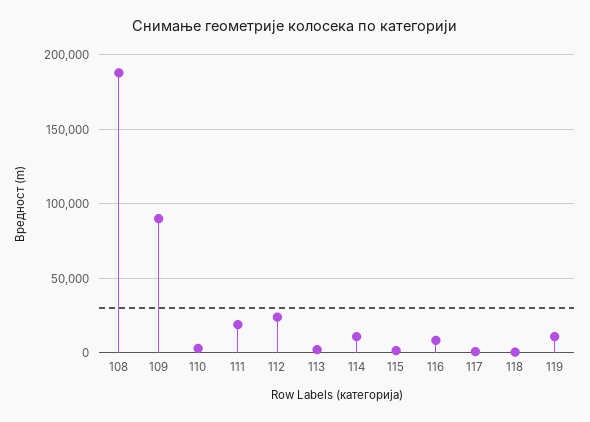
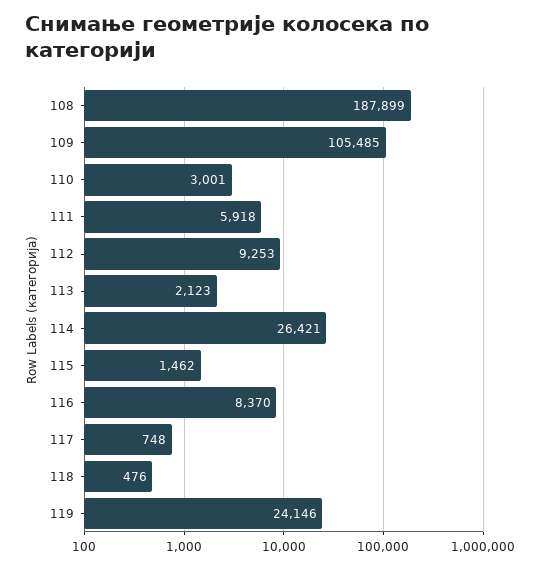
109: 90000 -> 105485
111: 20000 -> 5918
112: 25000 -> 9253
114: 10000 -> 26421
119: 10000 -> 24146

